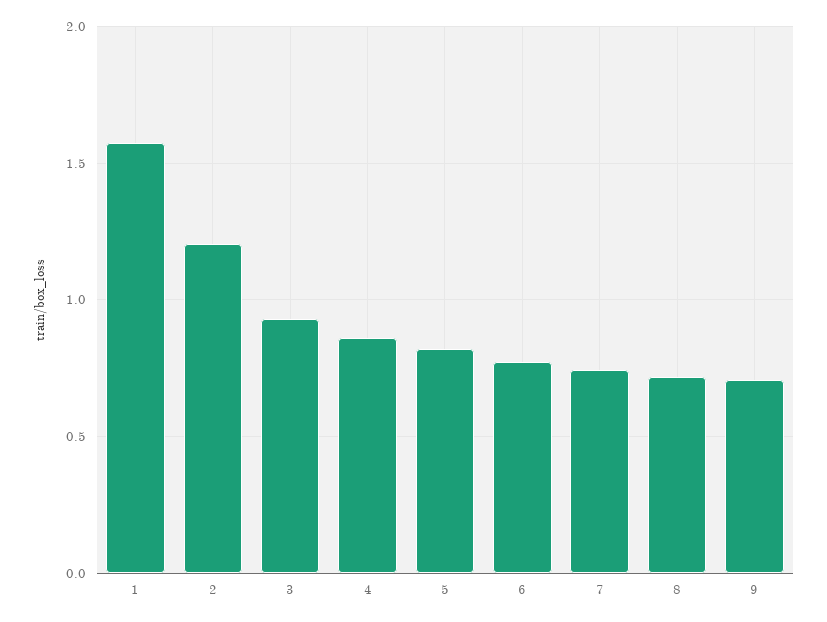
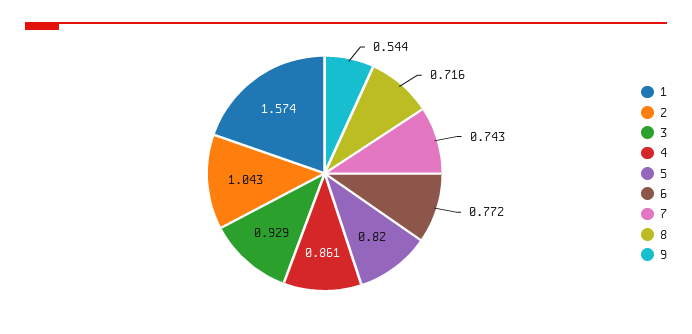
2: 1.2 -> 1.043
9: 0.7 -> 0.544

